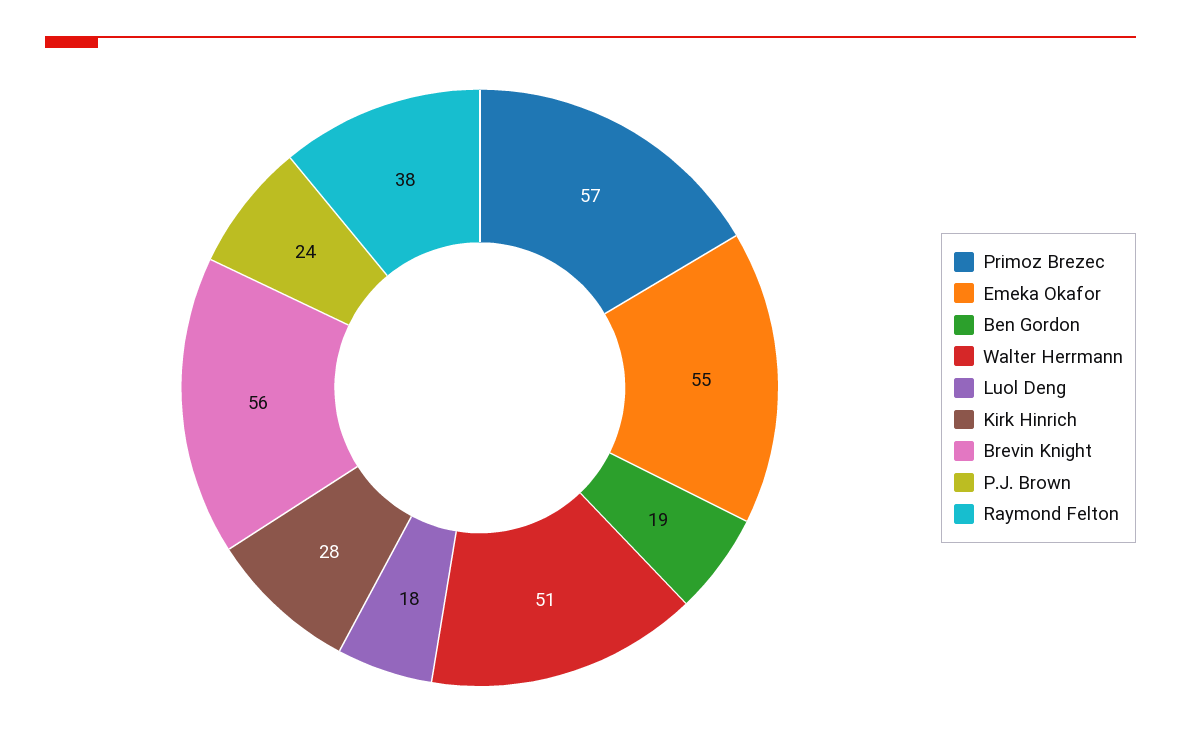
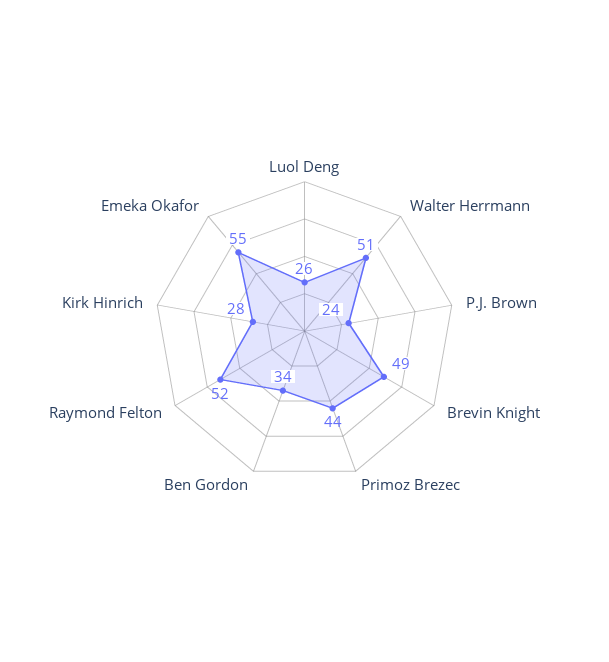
Primoz Brezec: 57 -> 44
Ben Gordon: 19 -> 34
Luol Deng: 18 -> 26
Brevin Knight: 56 -> 49
Raymond Felton: 38 -> 52

